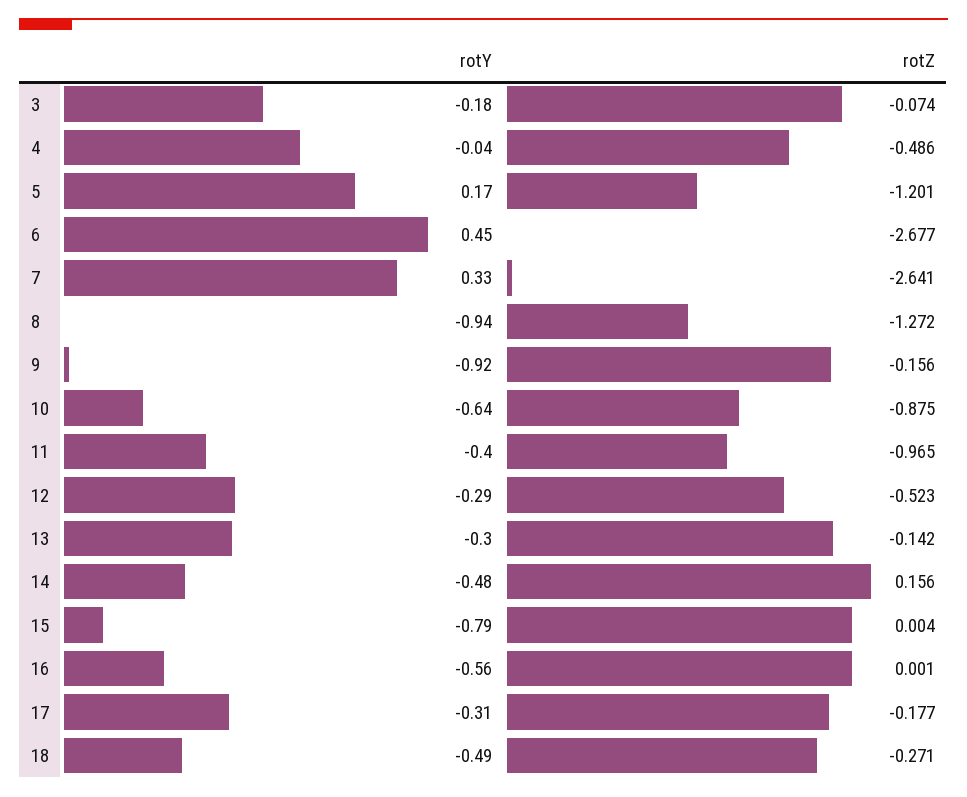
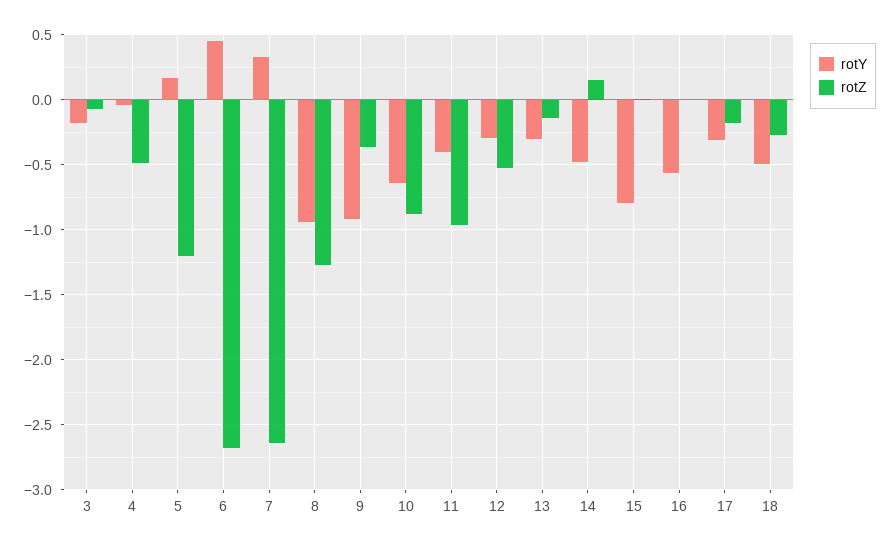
rotZ, 9: -0.156 -> -0.35

